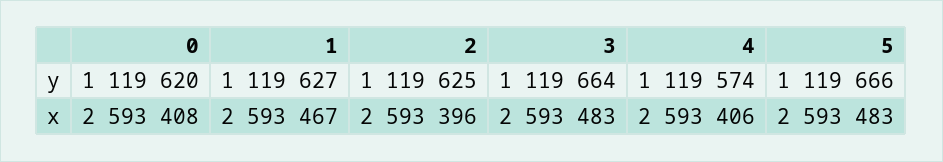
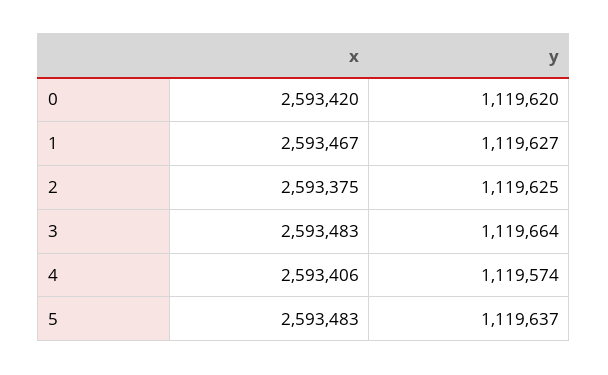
5, y: 1119666 -> 1119637
0, x: 2593408 -> 2593420
2, x: 2593396 -> 2593375

